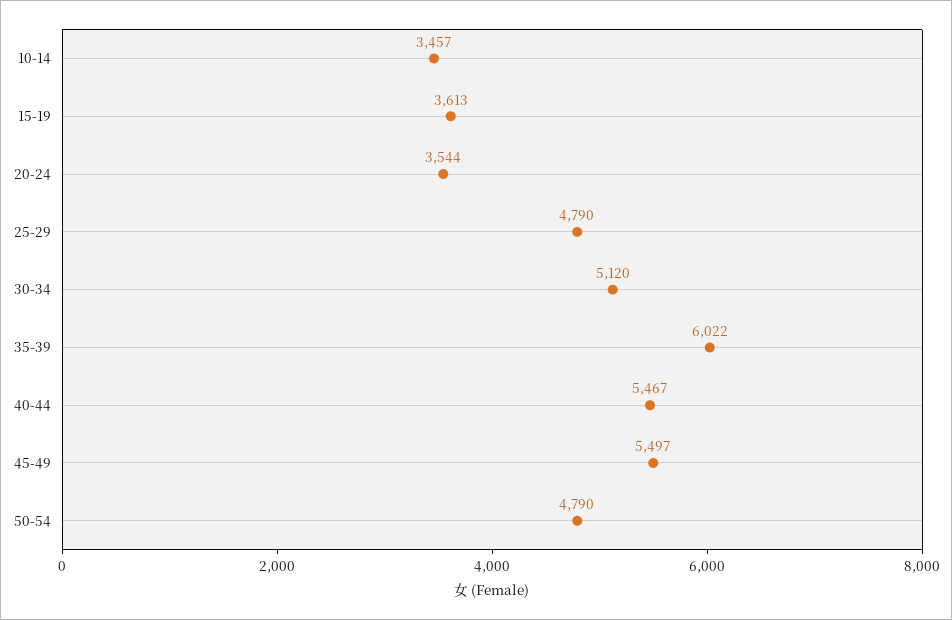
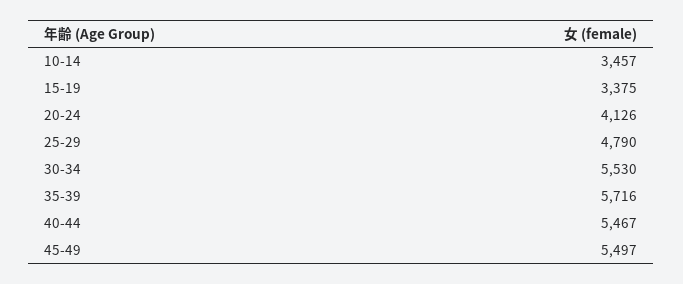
15-19: 3613 -> 3375
20-24: 3544 -> 4126
30-34: 5120 -> 5530
35-39: 6022 -> 5716
50-54: 4790 -> none

